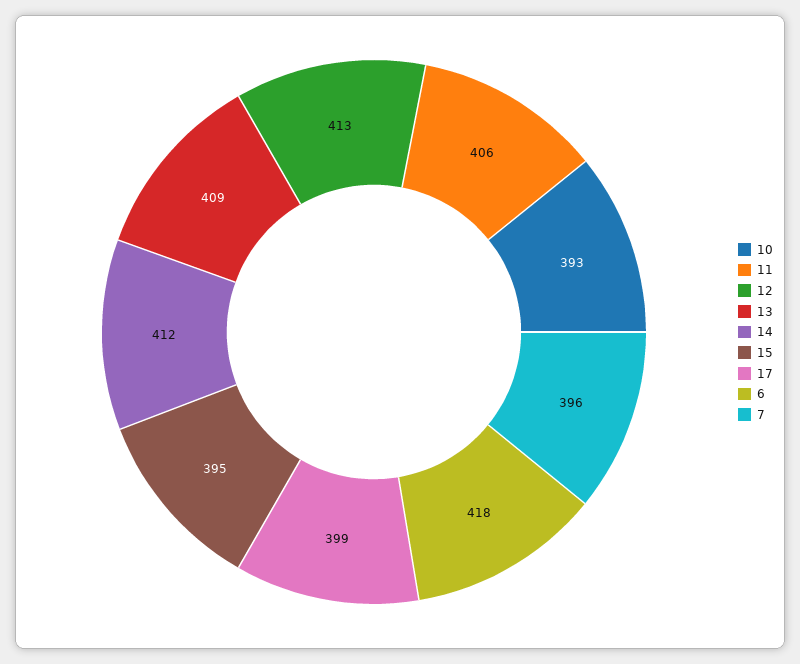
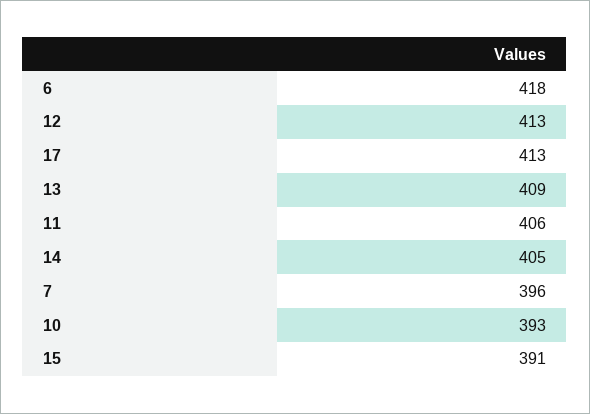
14: 412 -> 405
15: 395 -> 391
17: 399 -> 413

